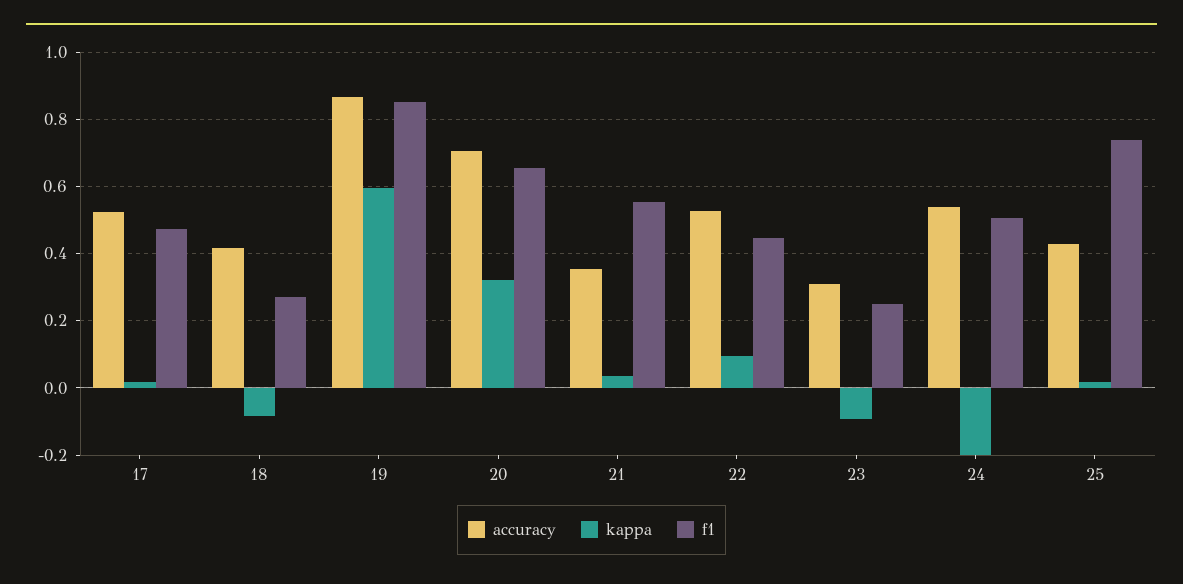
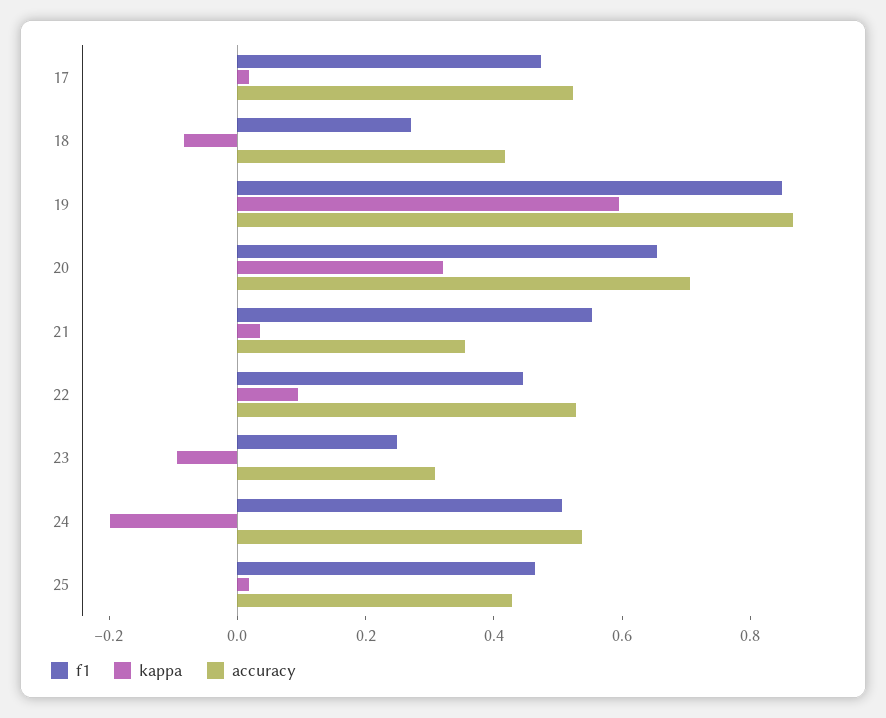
f1, 25: 0.74 -> 0.45

